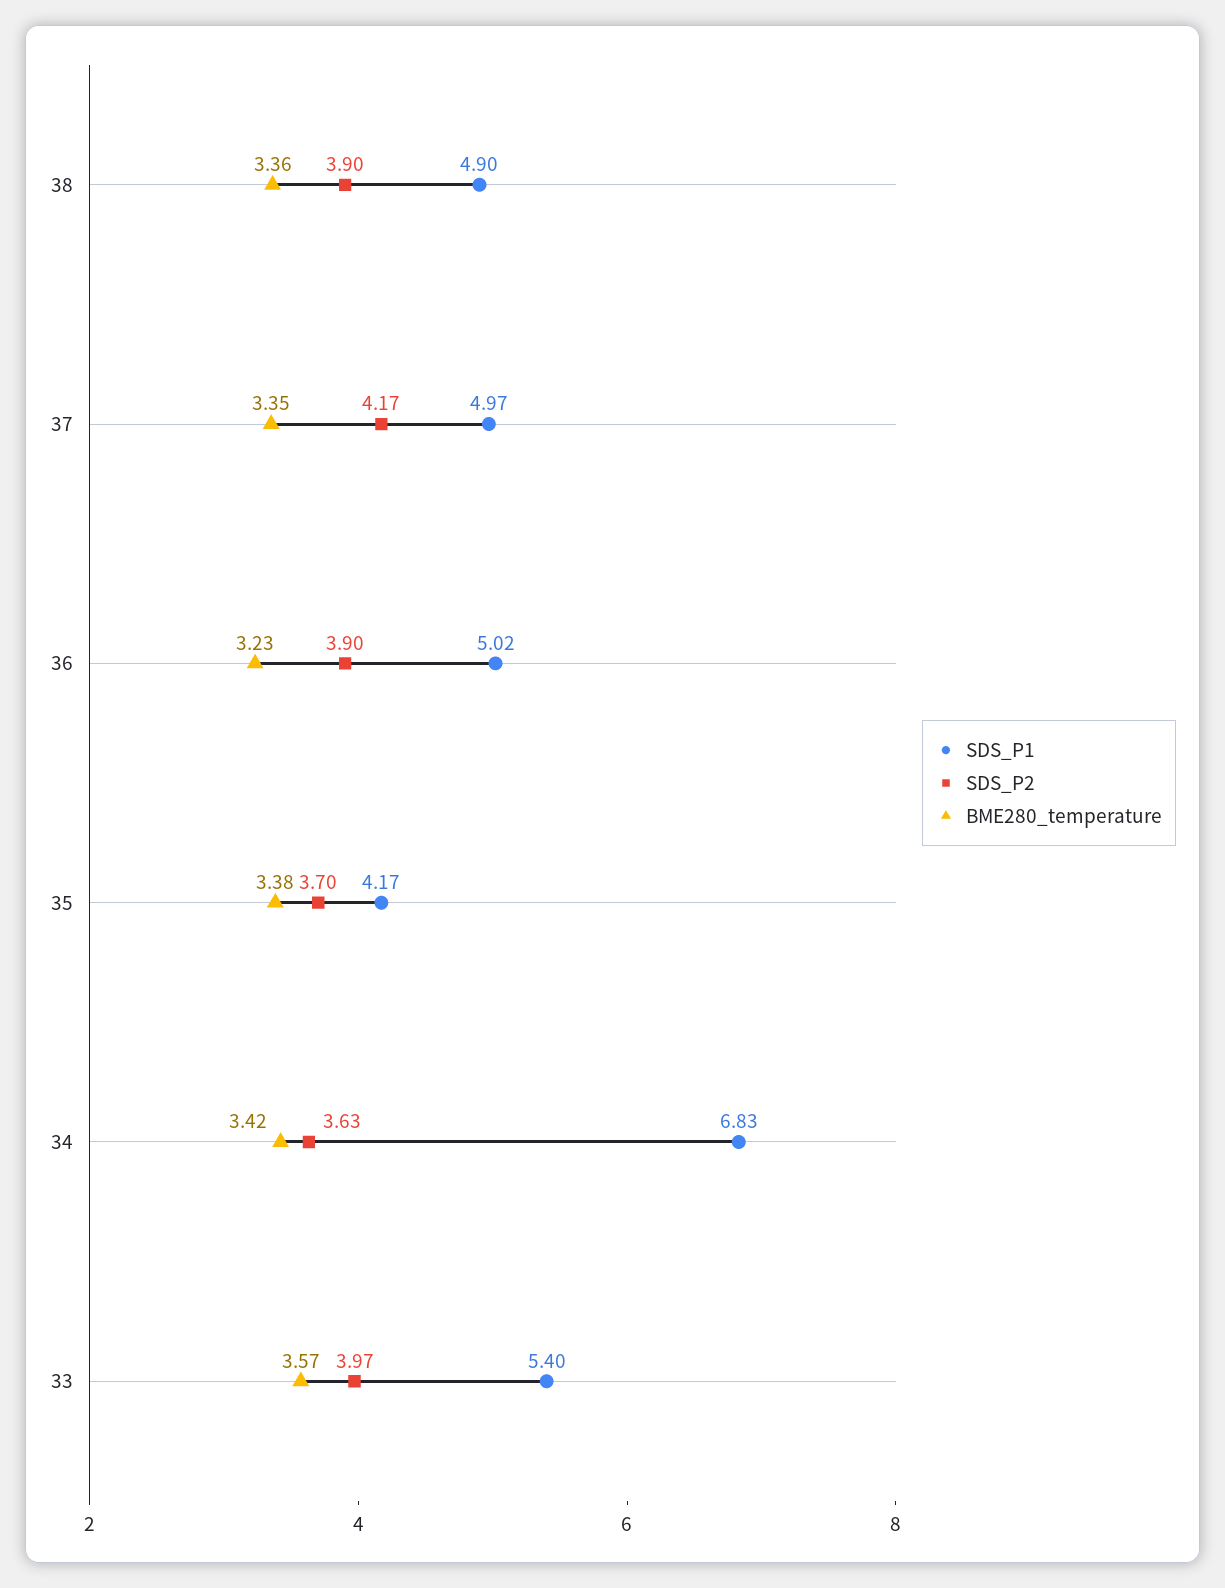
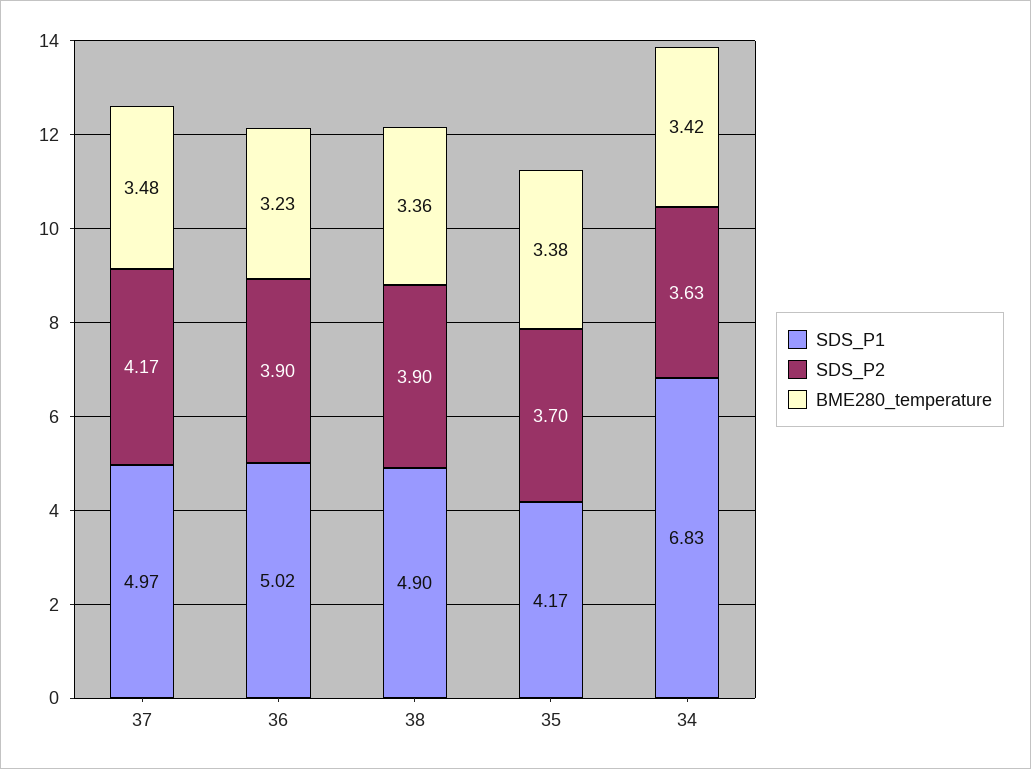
BME280_temperature, 37: 3.35 -> 3.48
SDS_P1, 33: 5.4 -> none
SDS_P2, 33: 3.97 -> none
BME280_temperature, 33: 3.57 -> none

